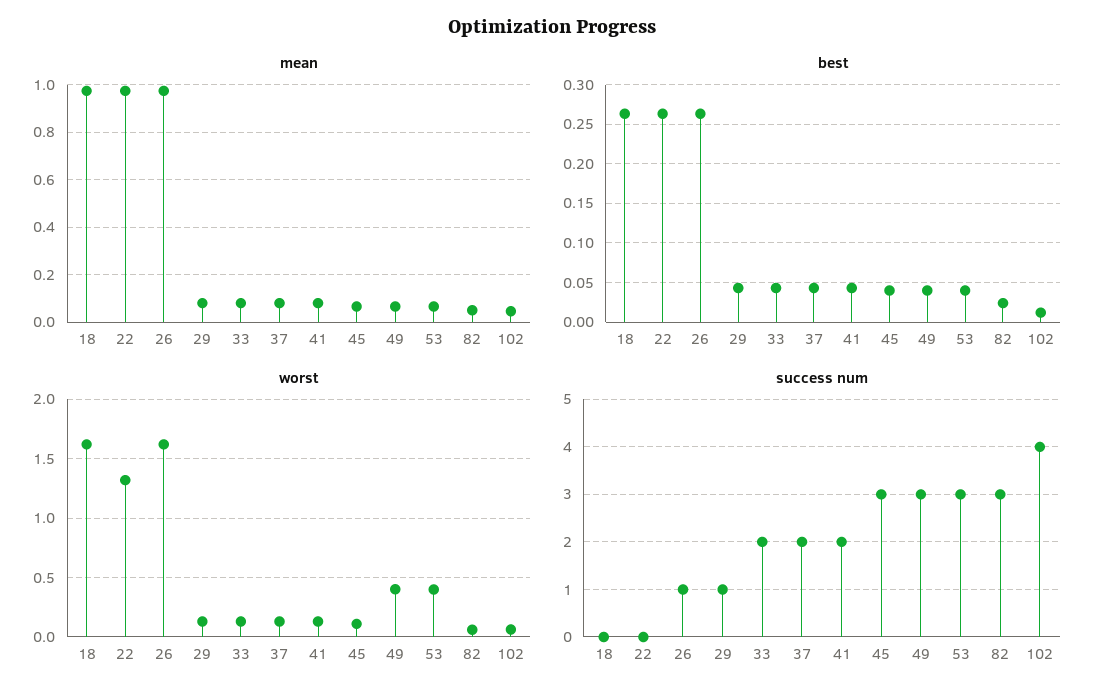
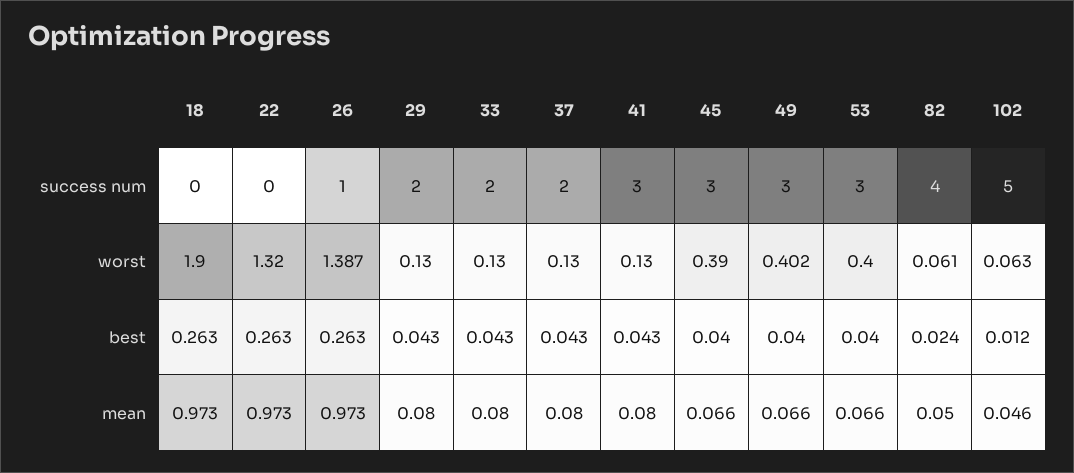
worst, 18: 1.6 -> 1.9
worst, 26: 1.6 -> 1.387
worst, 45: 0.1 -> 0.39
success num, 29: 1 -> 2
success num, 41: 2 -> 3
success num, 82: 3 -> 4
success num, 102: 4 -> 5

